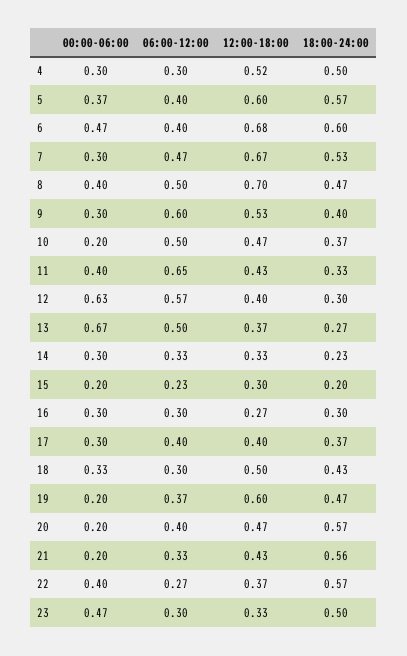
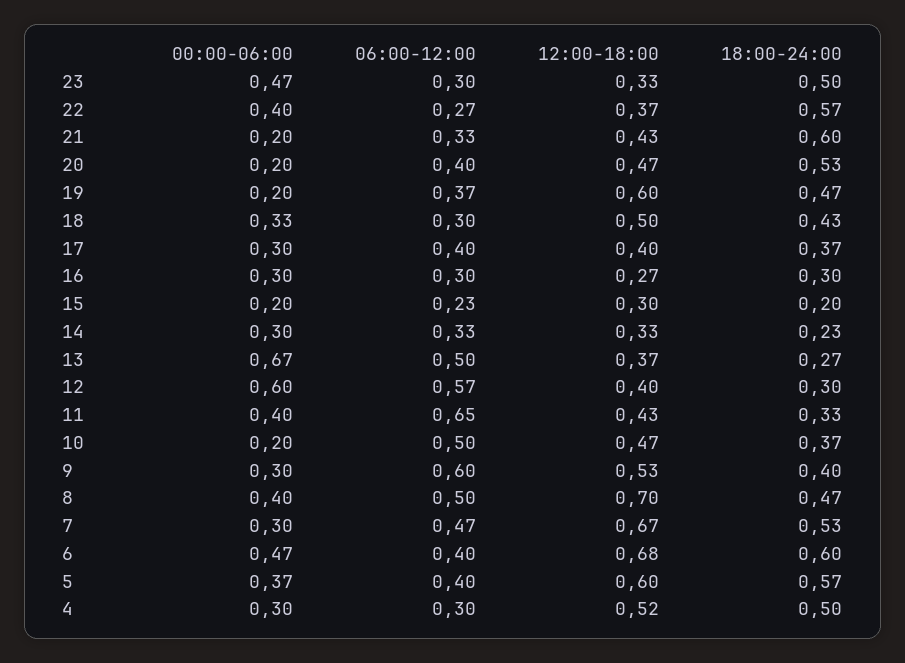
00:00-06:00, 12: 0.63 -> 0.6
18:00-24:00, 20: 0.57 -> 0.53
18:00-24:00, 21: 0.56 -> 0.6

